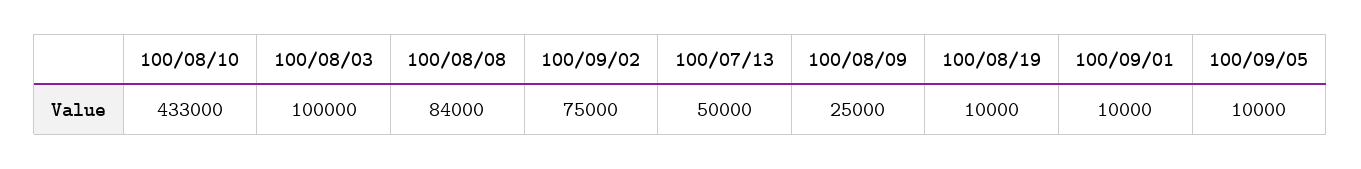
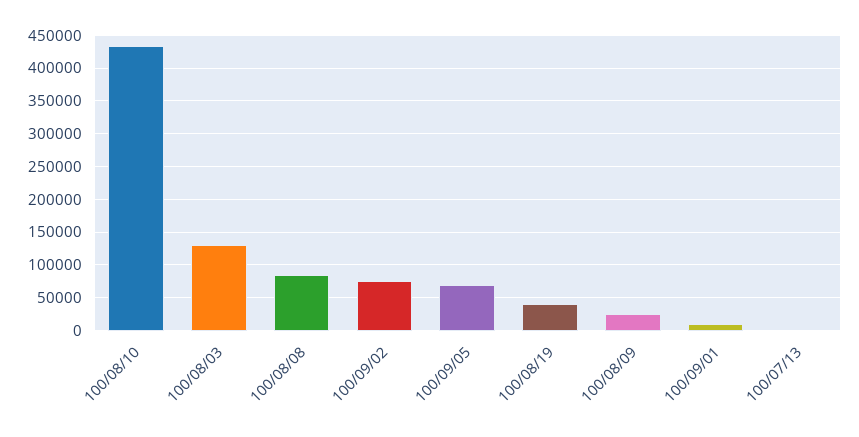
100/08/03: 100000 -> 130000
100/07/13: 50000 -> 0
100/08/19: 10000 -> 40000
100/09/05: 10000 -> 70000

